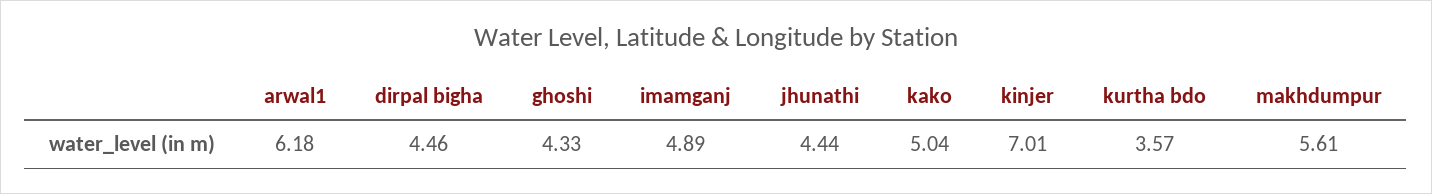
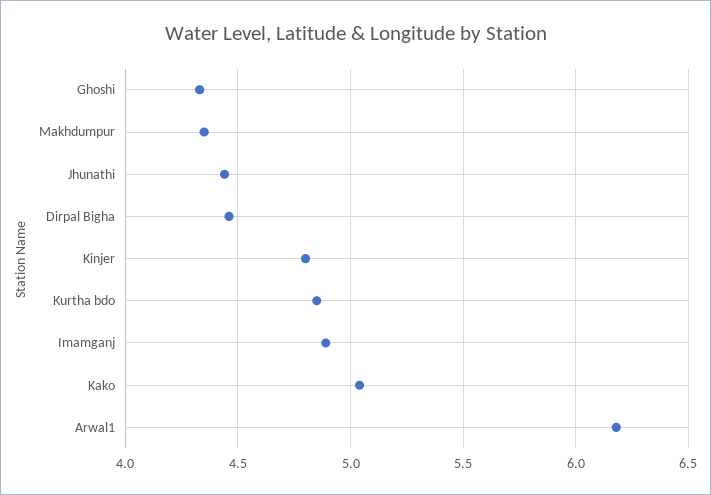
kinjer: 7.01 -> 4.8
kurtha bdo: 3.57 -> 4.85
makhdumpur: 5.61 -> 4.35

